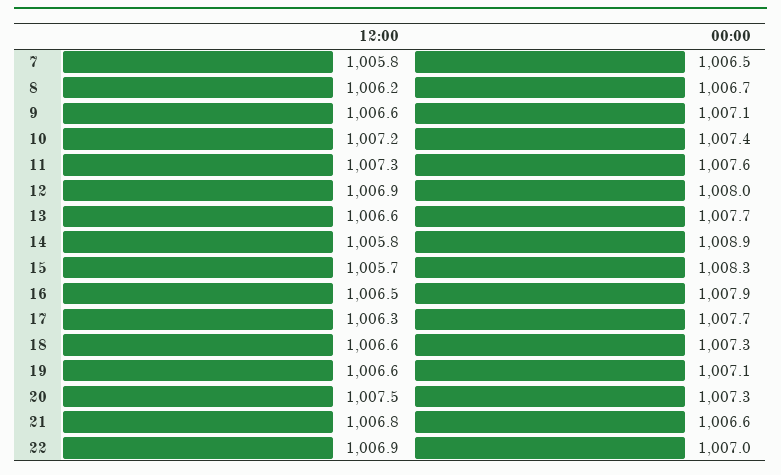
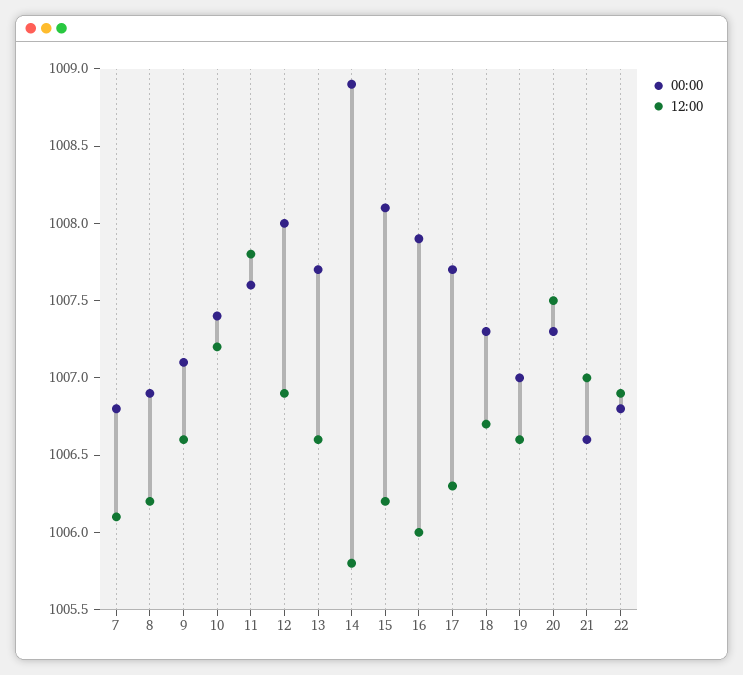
12:00, 7: 1005.8 -> 1006.1
00:00, 7: 1006.5 -> 1006.8
00:00, 8: 1006.7 -> 1006.9
12:00, 11: 1007.3 -> 1007.8
12:00, 15: 1005.7 -> 1006.2
00:00, 15: 1008.3 -> 1008.1
12:00, 16: 1006.5 -> 1006
12:00, 18: 1006.6 -> 1006.7
00:00, 19: 1007.1 -> 1007
12:00, 21: 1006.8 -> 1007
00:00, 22: 1007 -> 1006.8

